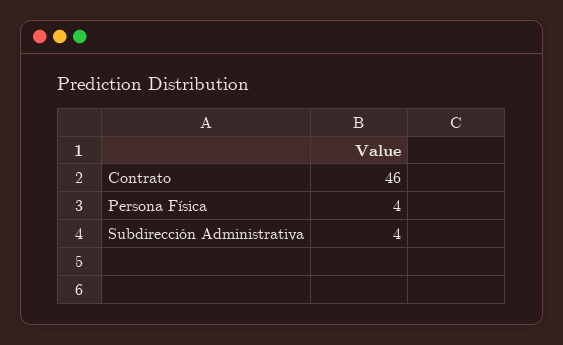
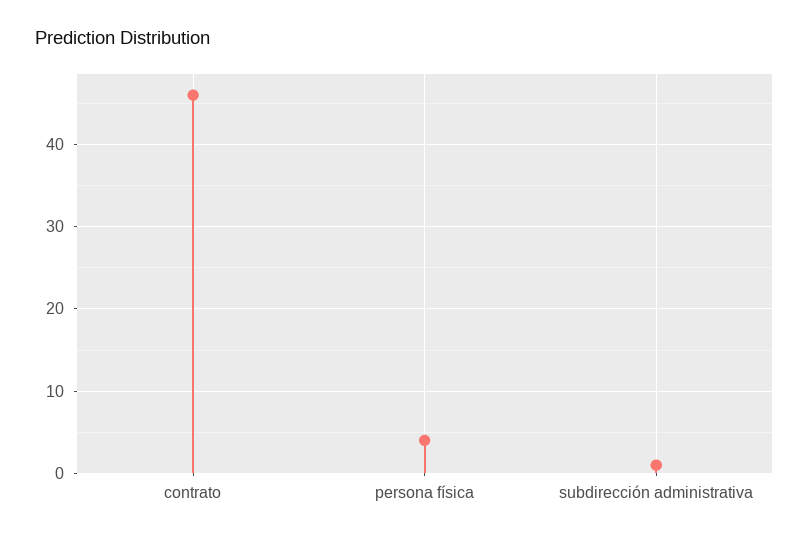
Subdirección Administrativa: 4 -> 1

